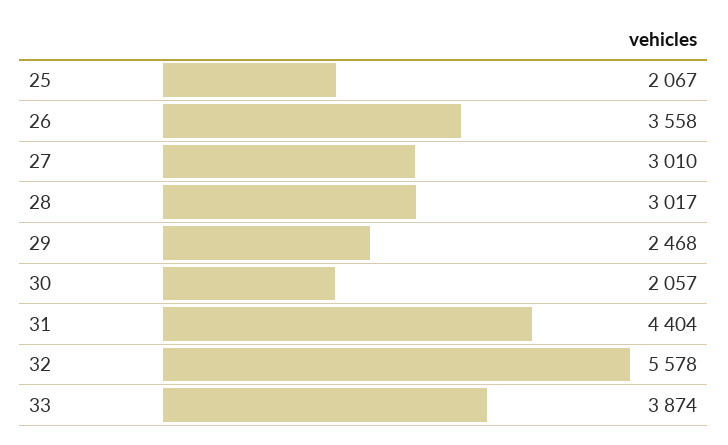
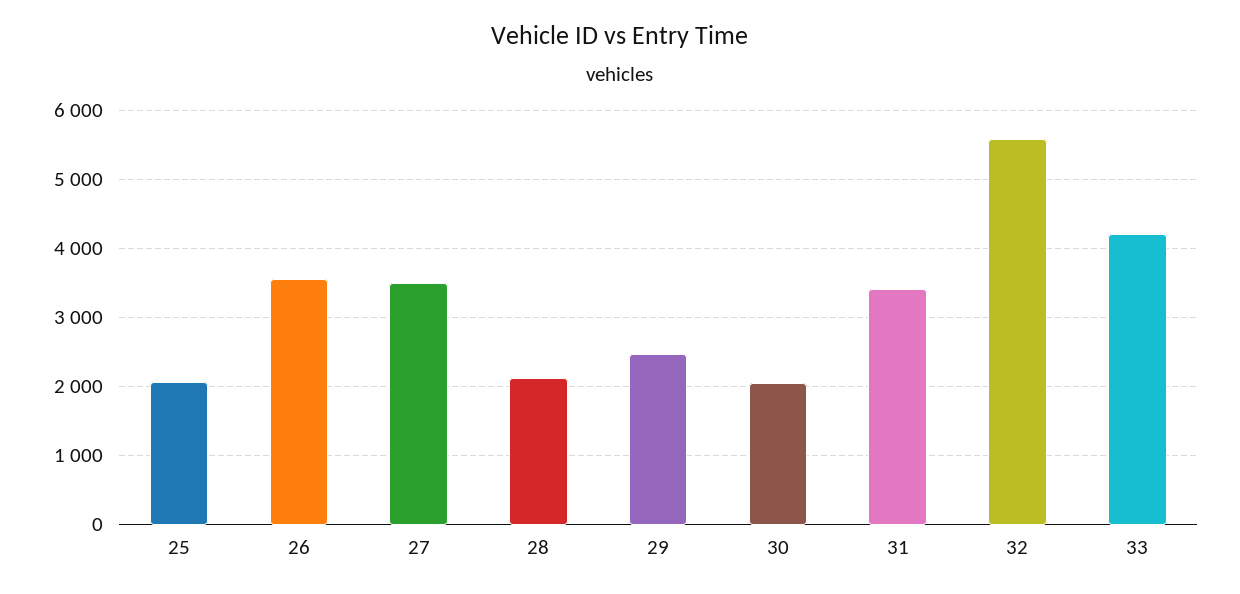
27: 3010 -> 3500
28: 3017 -> 2100
31: 4404 -> 3400
33: 3874 -> 4200

